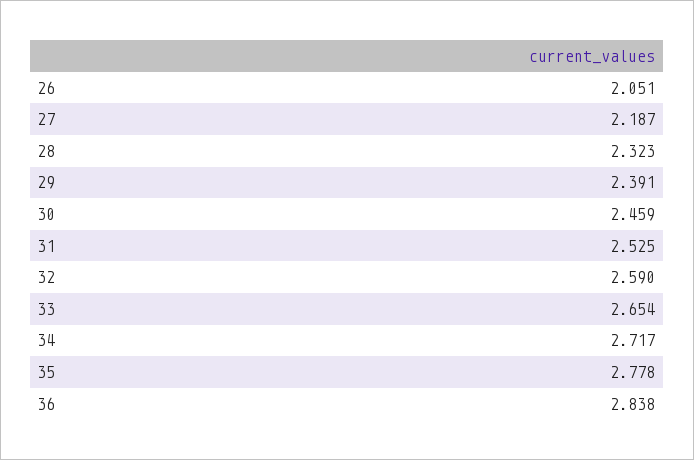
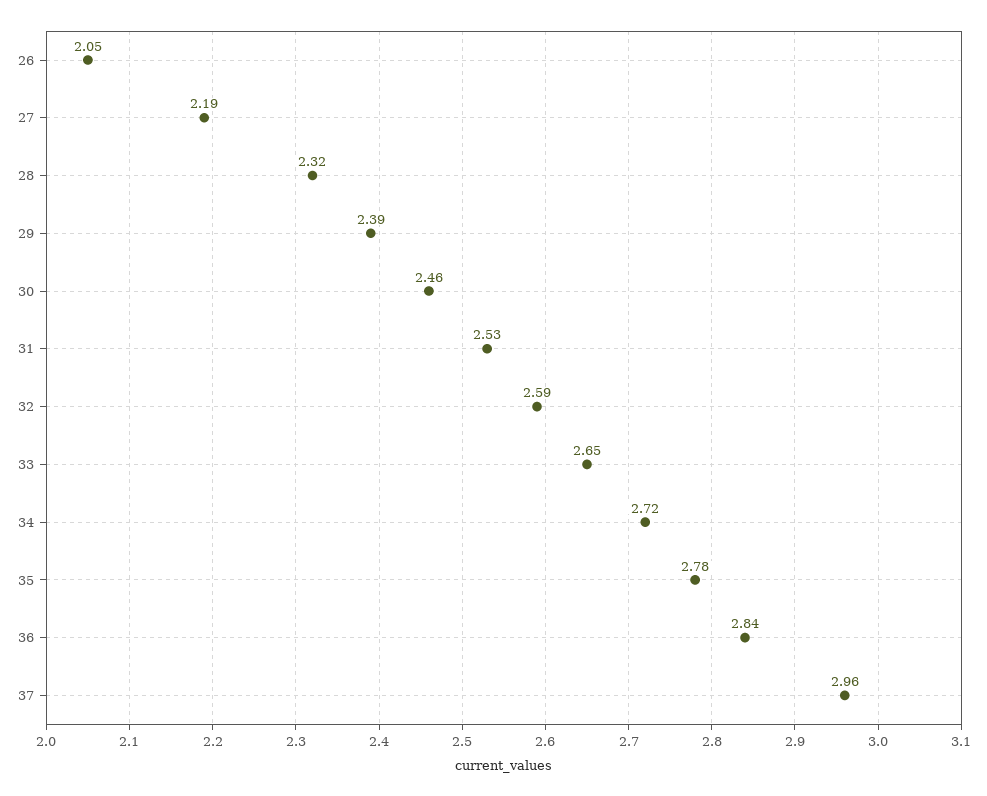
37: none -> 2.96

